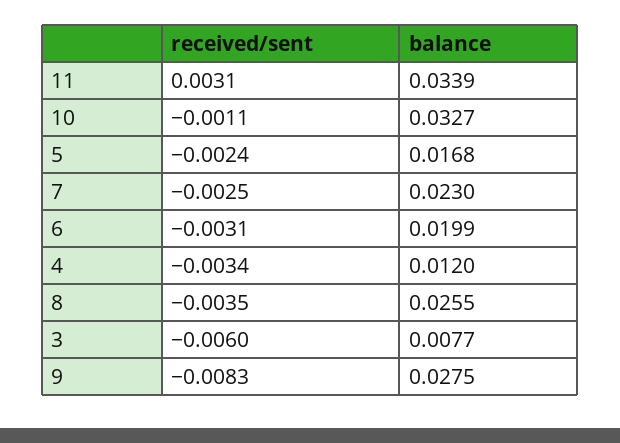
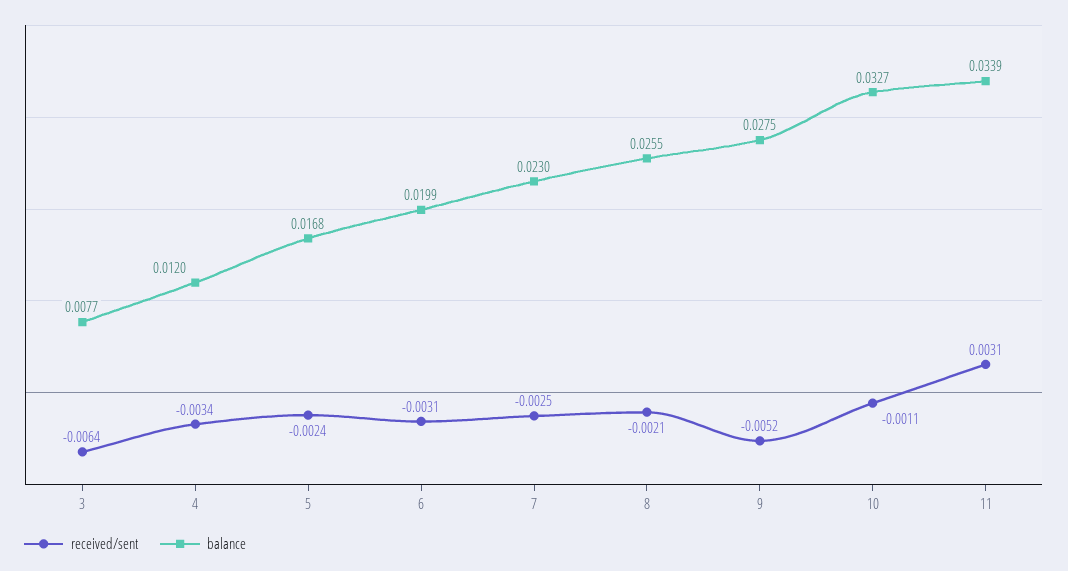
received/sent, 8: -0.0035 -> -0.0021
received/sent, 3: -0.006 -> -0.0064
received/sent, 9: -0.0083 -> -0.0052

